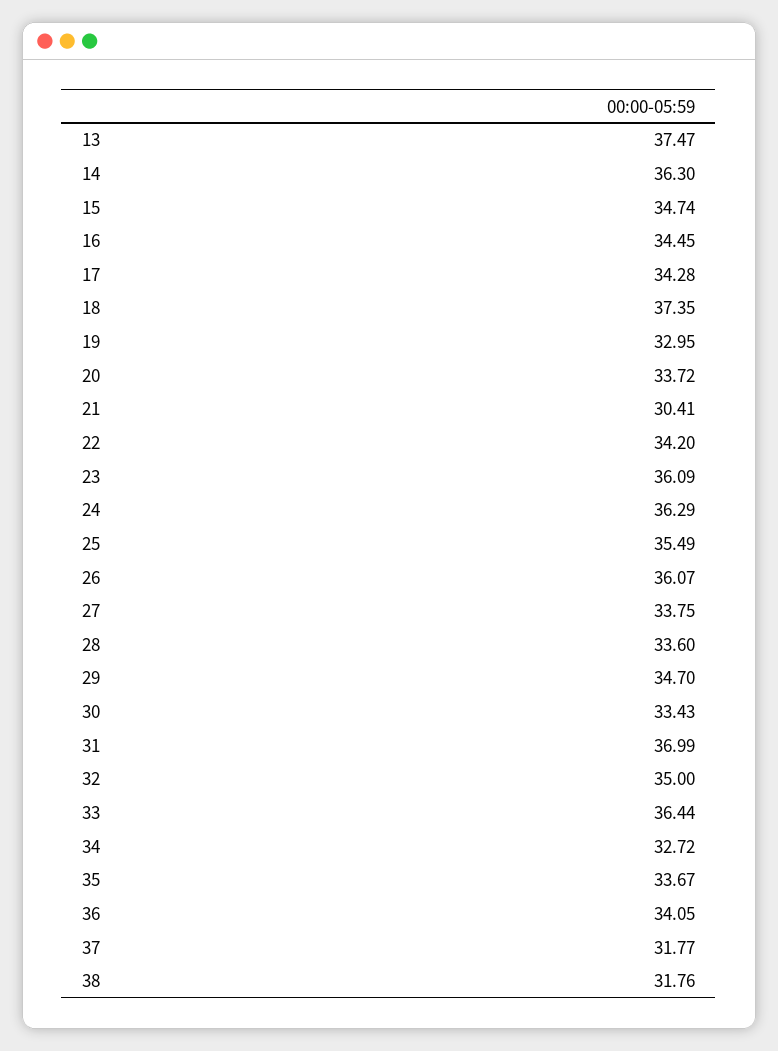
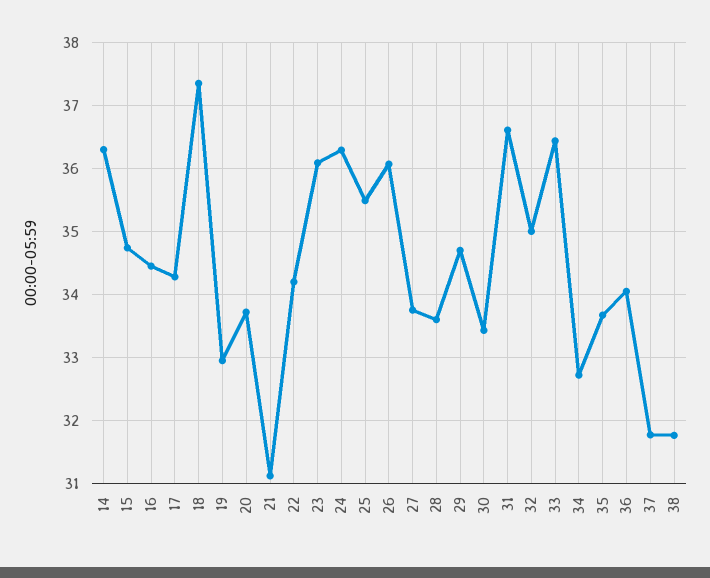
13: 37.47 -> none
21: 30.41 -> 31.1
31: 36.99 -> 36.6

